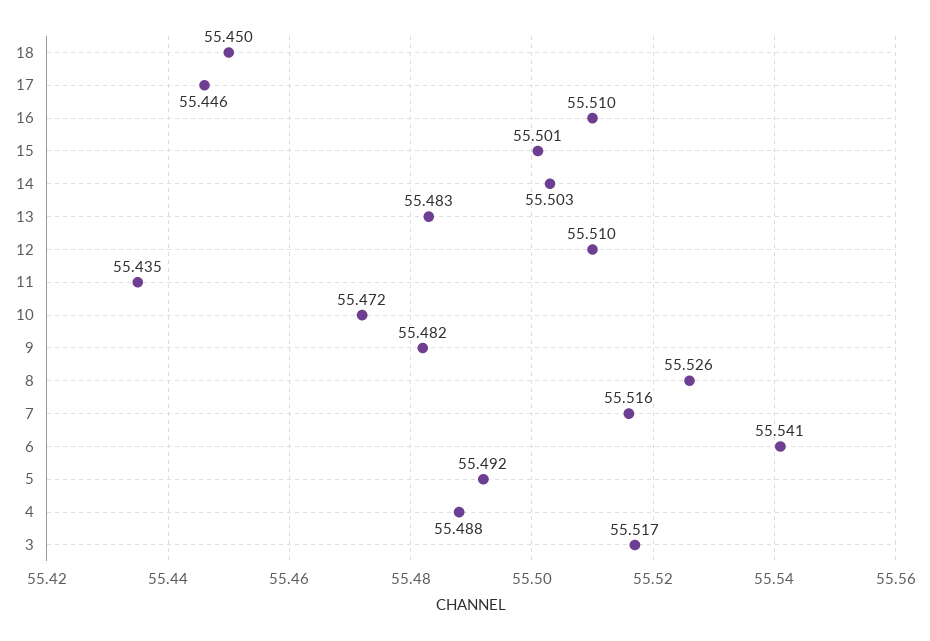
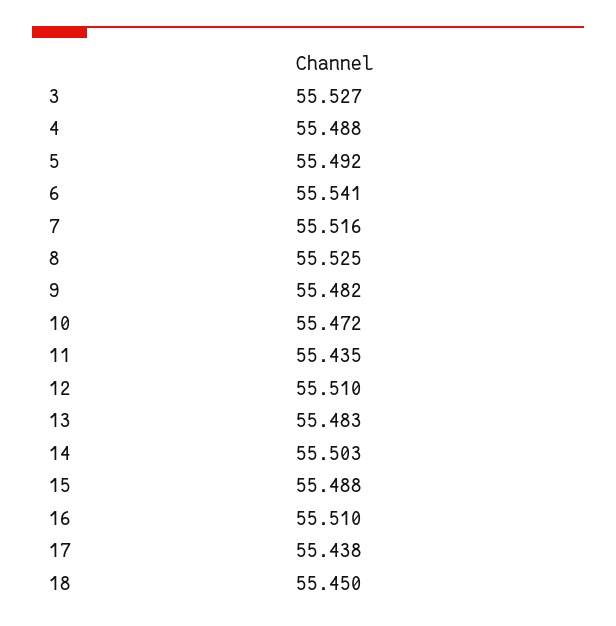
17: 55.446 -> 55.438
15: 55.501 -> 55.488
8: 55.526 -> 55.525
3: 55.517 -> 55.527

